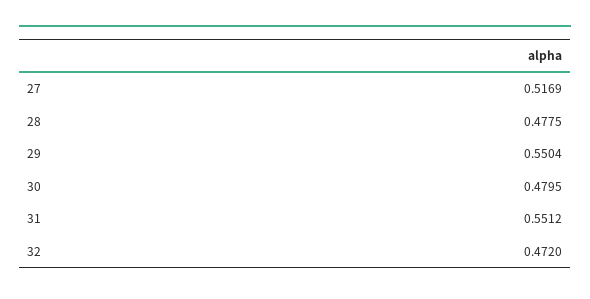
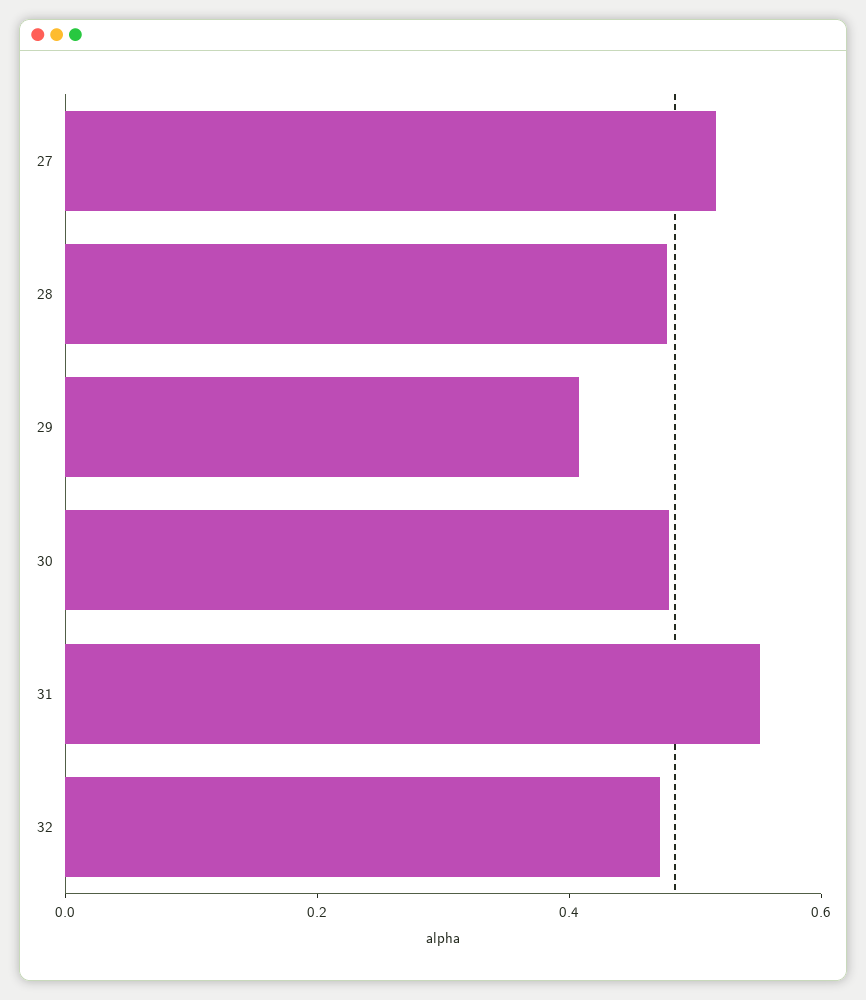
29: 0.5504 -> 0.4

